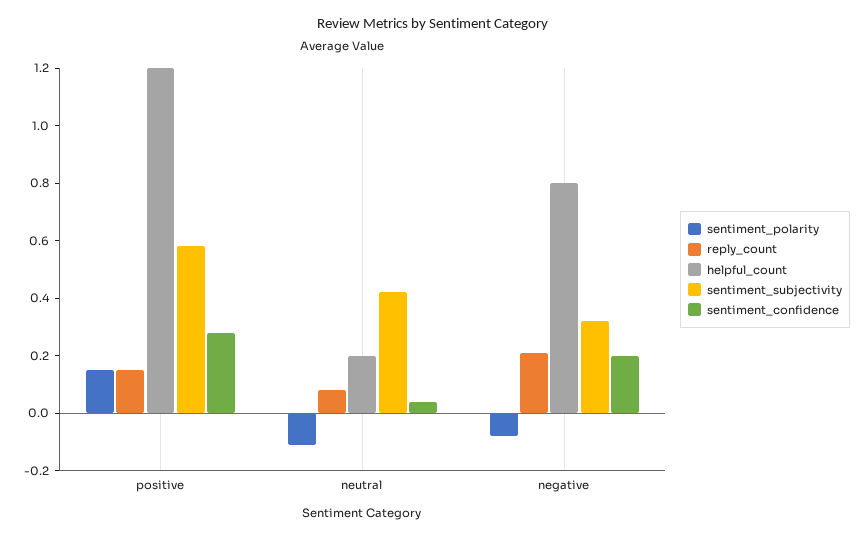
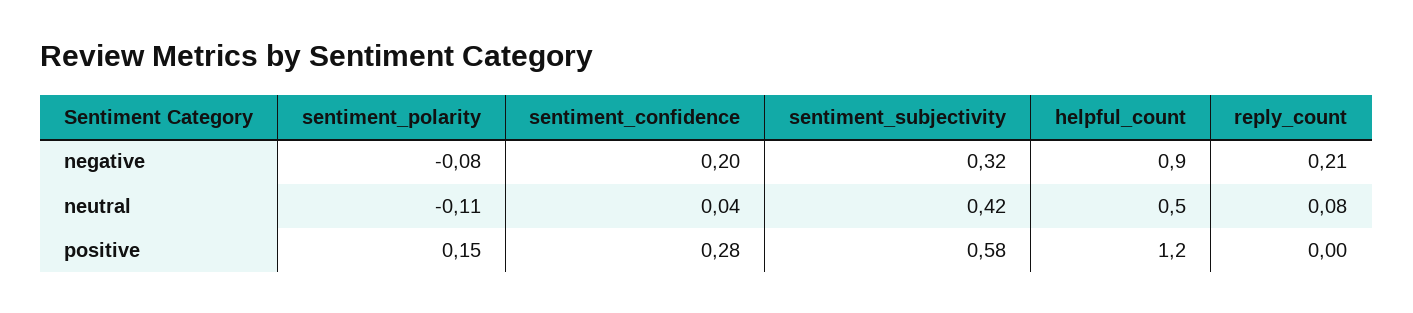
reply_count, positive: 0.15 -> 0
helpful_count, neutral: 0.2 -> 0.5
helpful_count, negative: 0.8 -> 0.9

